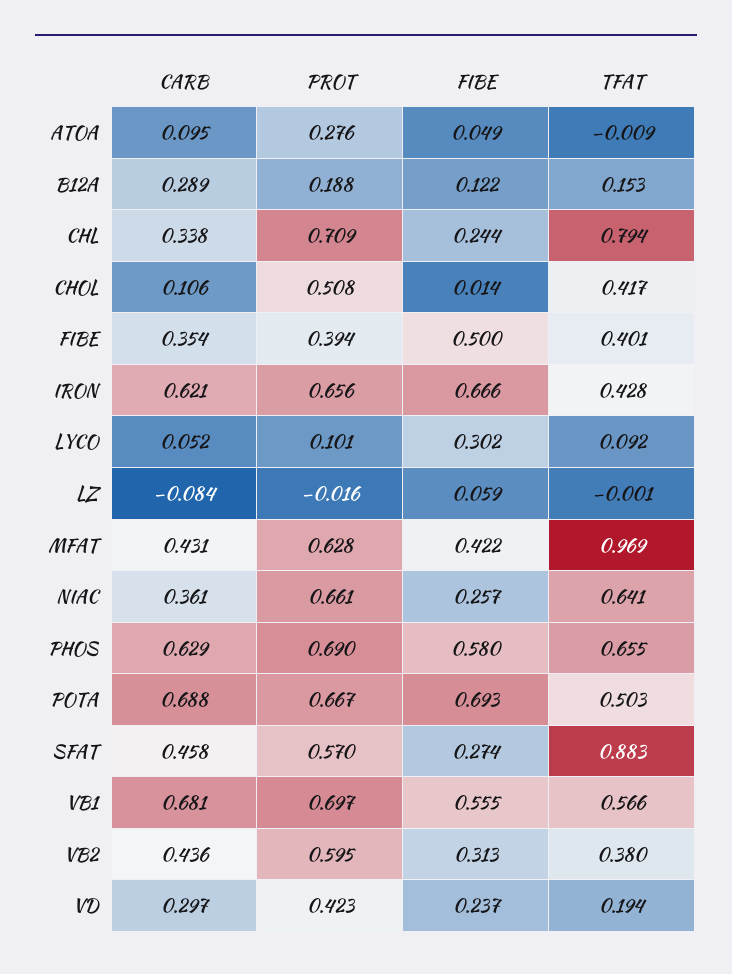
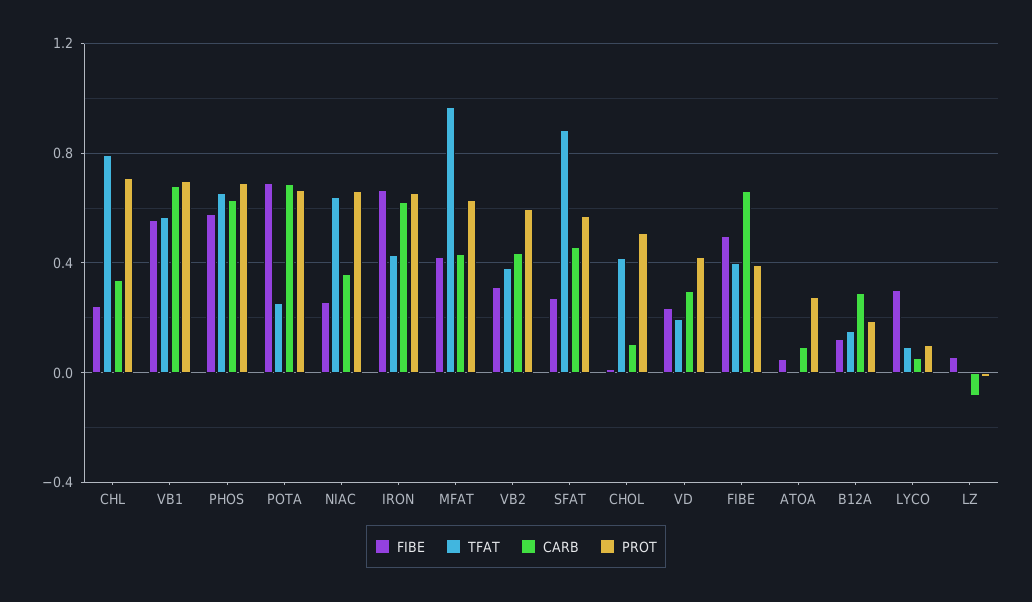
CARB, FIBE: 0.354 -> 0.65
TFAT, POTA: 0.503 -> 0.25

